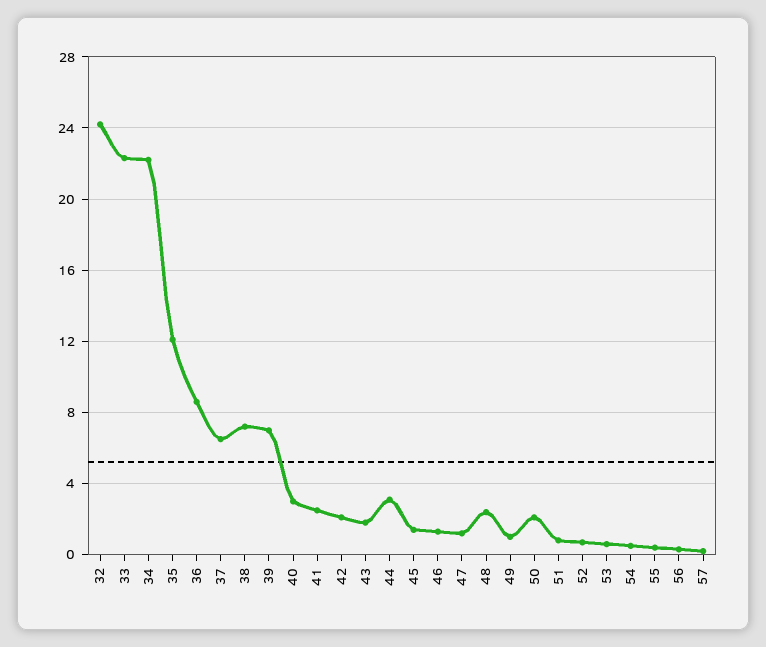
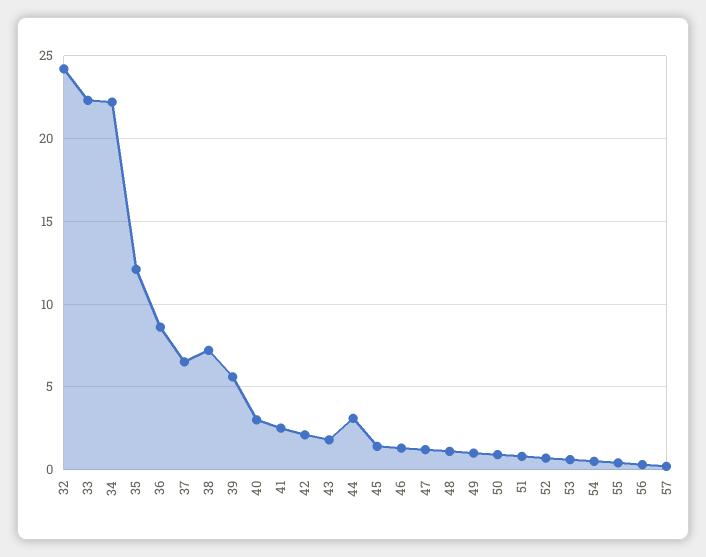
39: 7 -> 5.5
48: 2.5 -> 1
50: 2 -> 1

